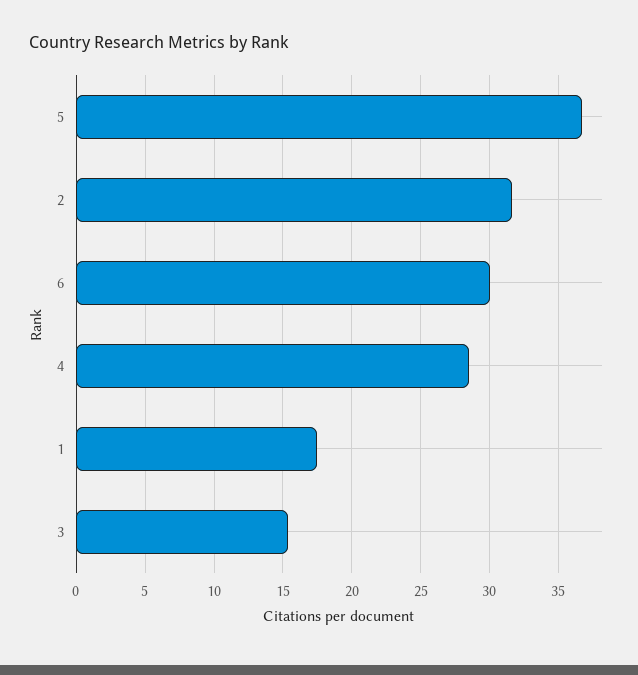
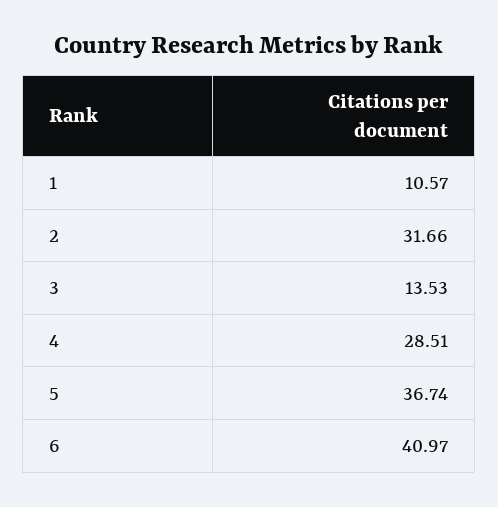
6: 30 -> 40.97
1: 17.5 -> 10.57
3: 15.5 -> 13.53

